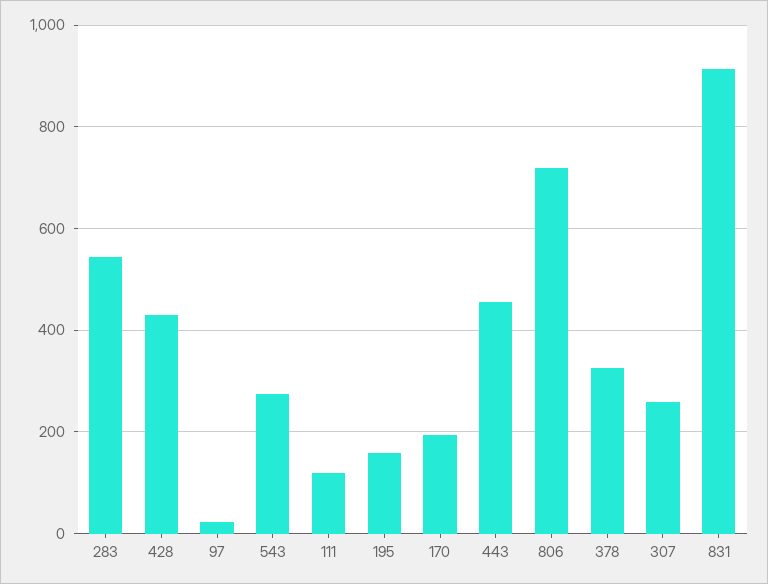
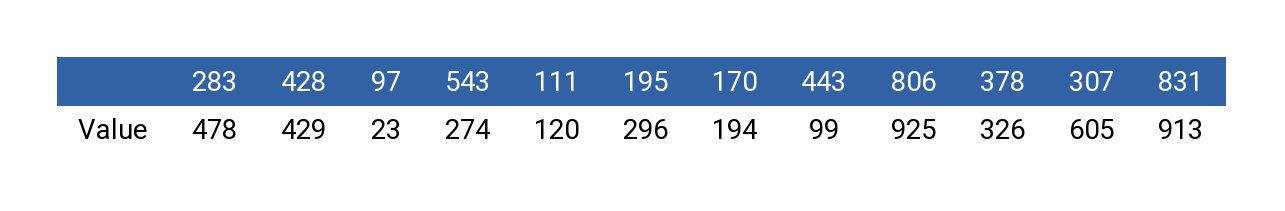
283: 540 -> 478
195: 160 -> 296
443: 460 -> 99
806: 720 -> 925
307: 260 -> 605

